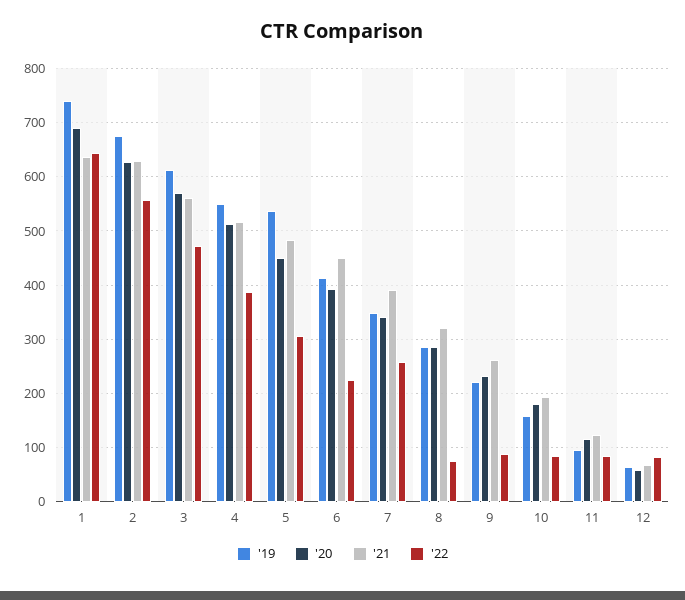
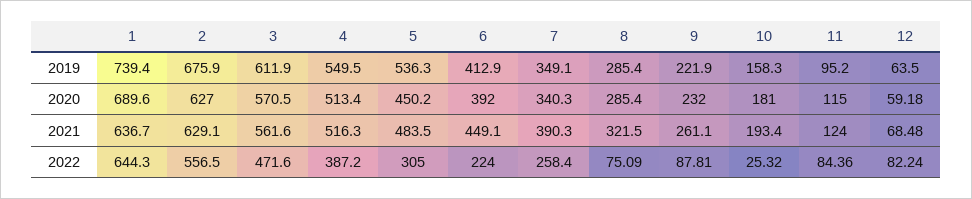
'22, 10: 80 -> 25.32

